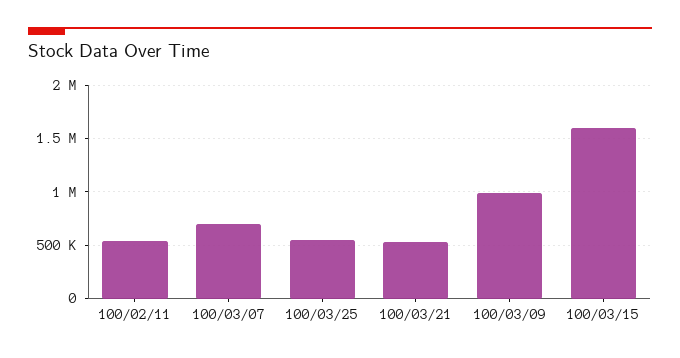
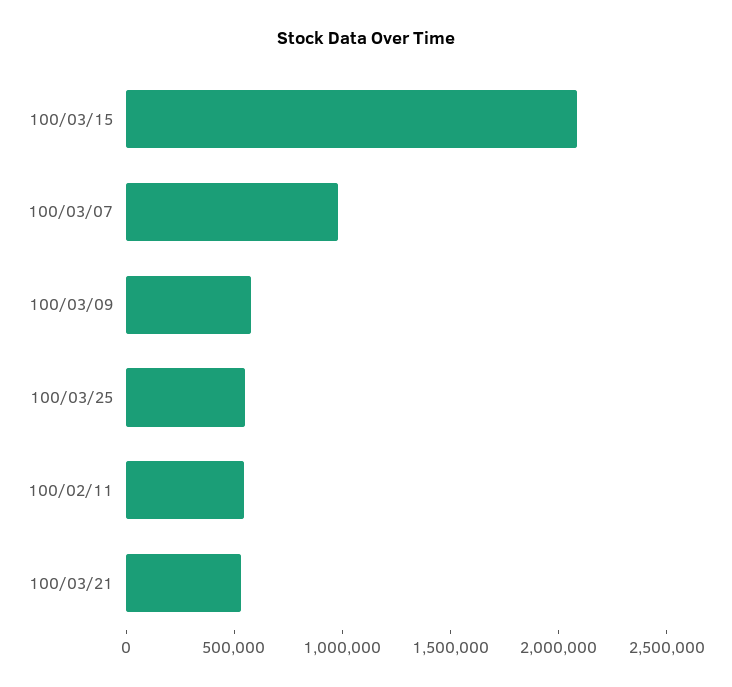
100/03/07: 700000 -> 1000000
100/03/09: 1000000 -> 600000
100/03/15: 1600000 -> 2100000

